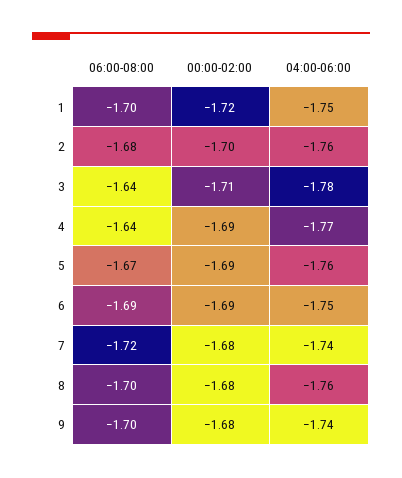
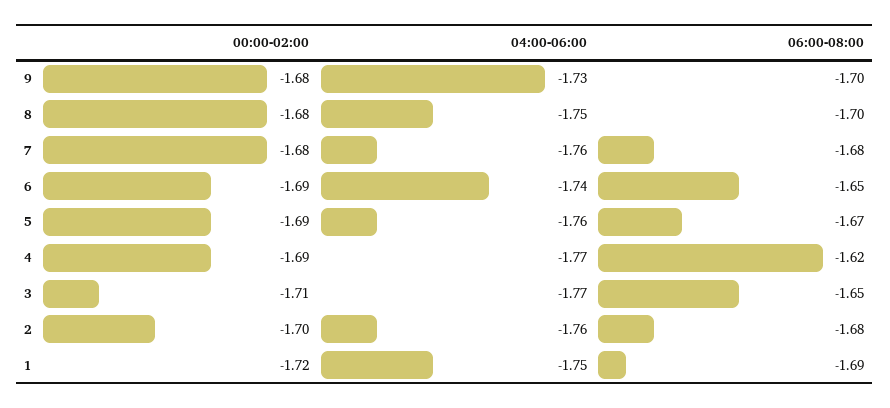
06:00-08:00, 1: -1.7 -> -1.69
06:00-08:00, 3: -1.64 -> -1.65
04:00-06:00, 3: -1.78 -> -1.77
06:00-08:00, 4: -1.64 -> -1.62
06:00-08:00, 6: -1.69 -> -1.65
04:00-06:00, 6: -1.75 -> -1.74
06:00-08:00, 7: -1.72 -> -1.68
04:00-06:00, 7: -1.74 -> -1.76
04:00-06:00, 8: -1.76 -> -1.75
04:00-06:00, 9: -1.74 -> -1.73

